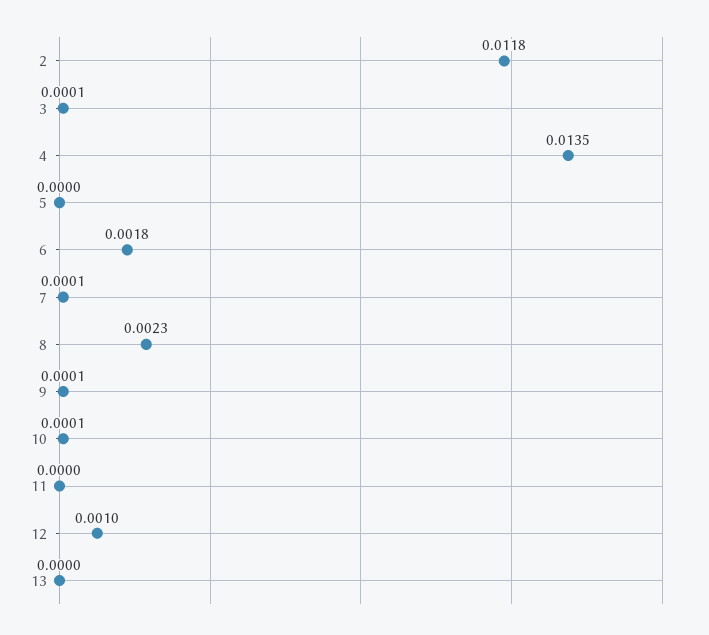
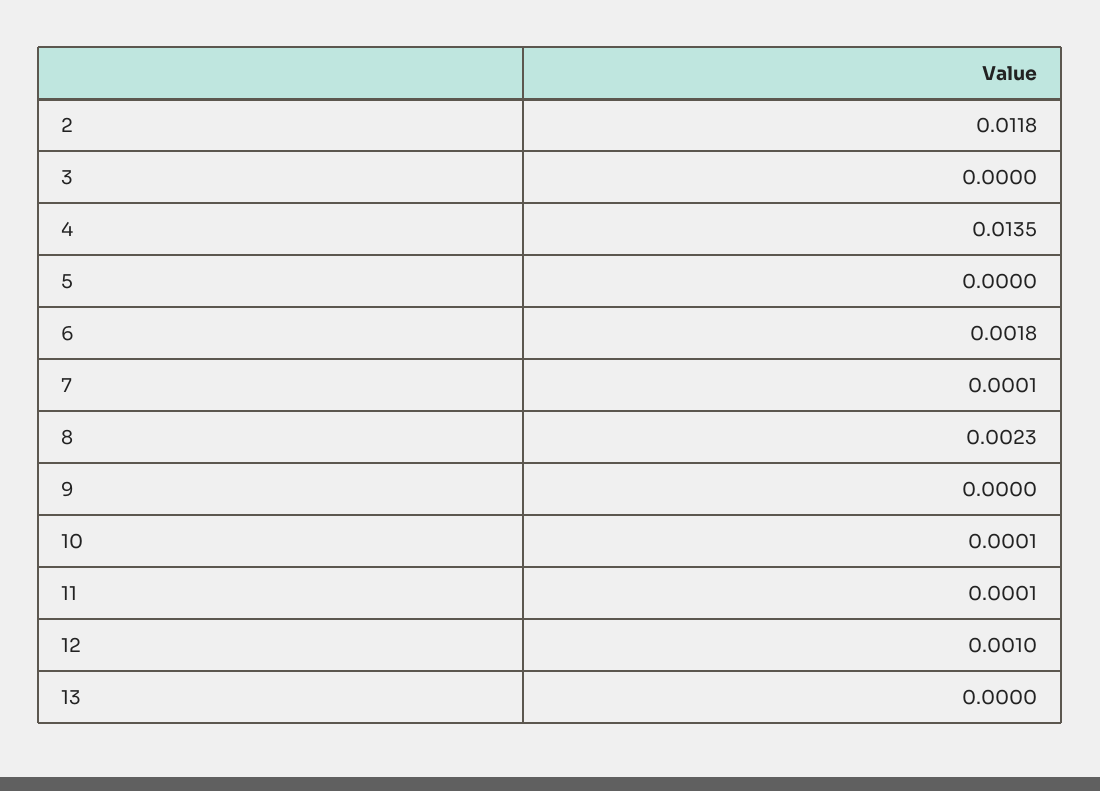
3: 0.0001 -> 0
9: 0.0001 -> 0
11: 0 -> 0.0001

